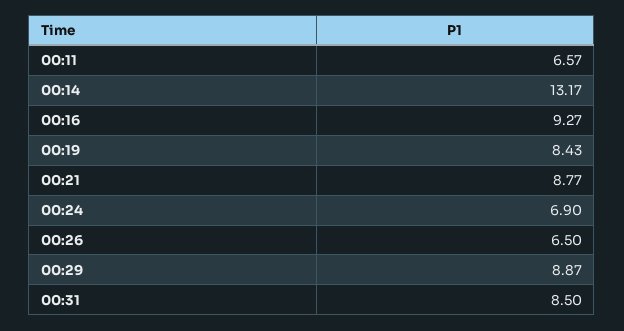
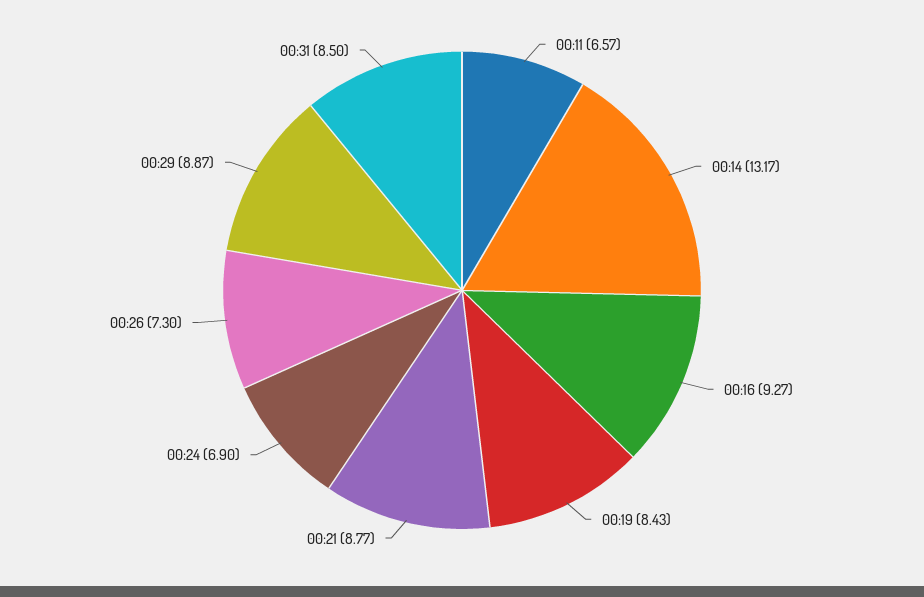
00:26: 6.5 -> 7.3

